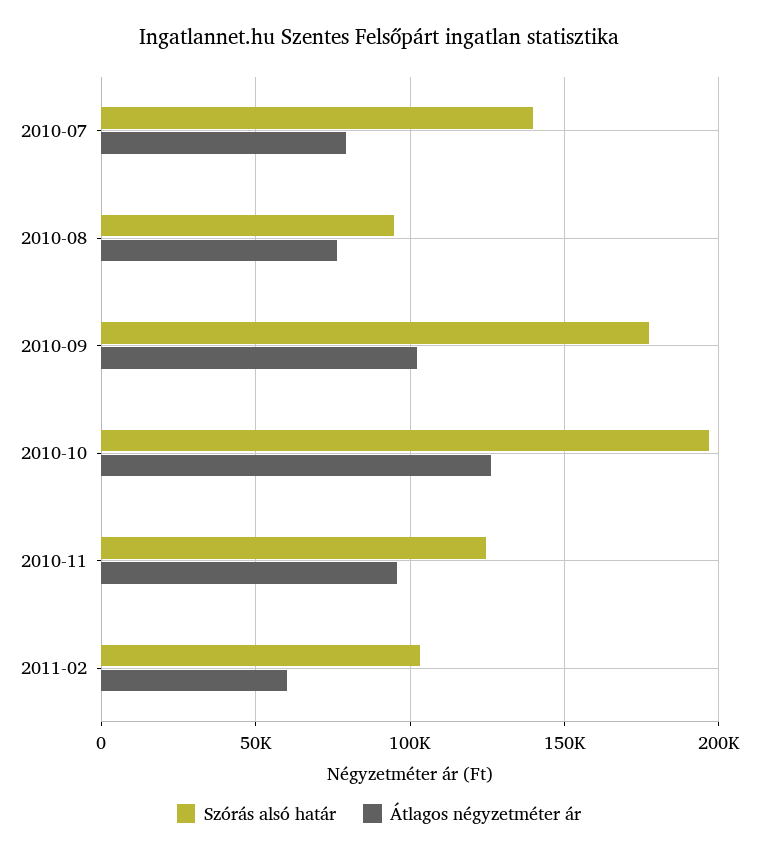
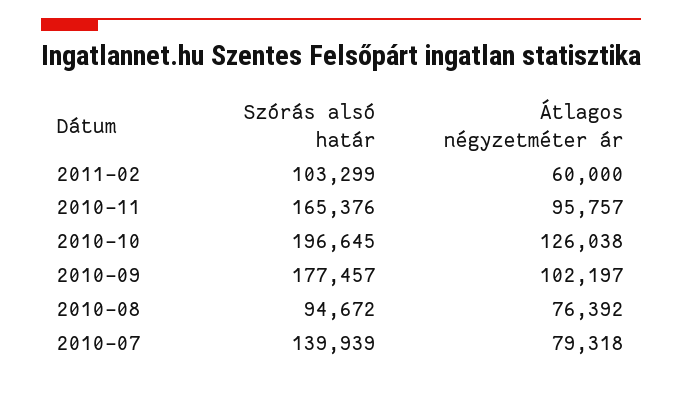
Szórás alsó határ, 2010-11: 125000 -> 165376

